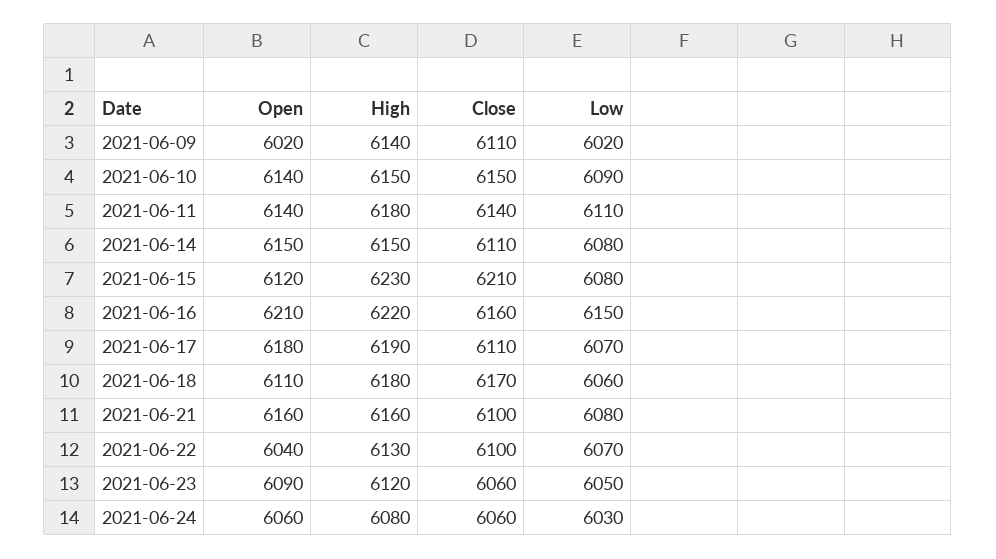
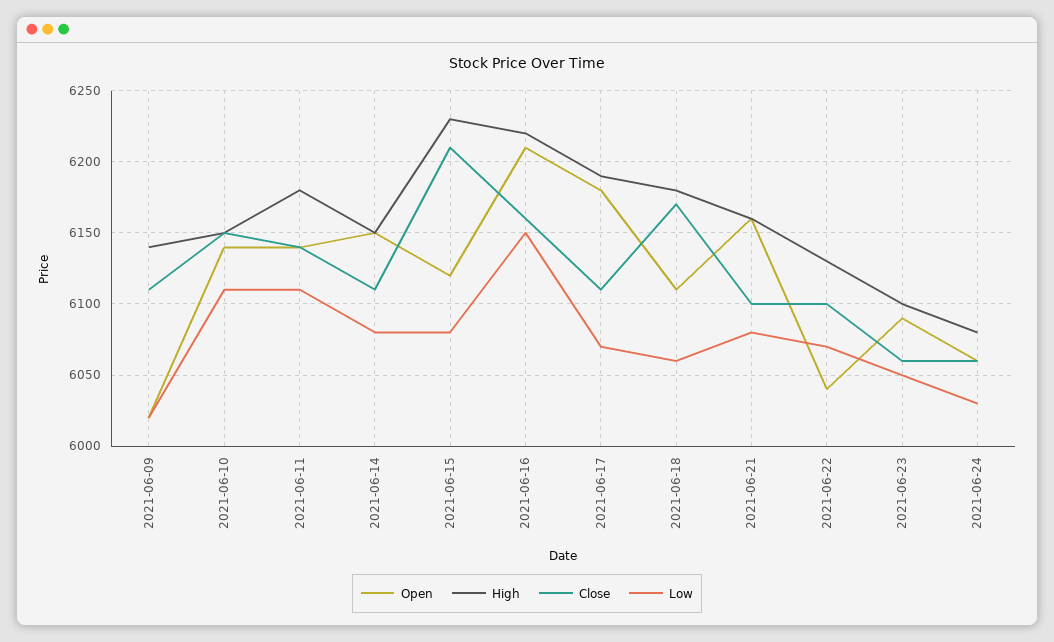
Low, 2021-06-10: 6090 -> 6110
High, 2021-06-23: 6120 -> 6100

